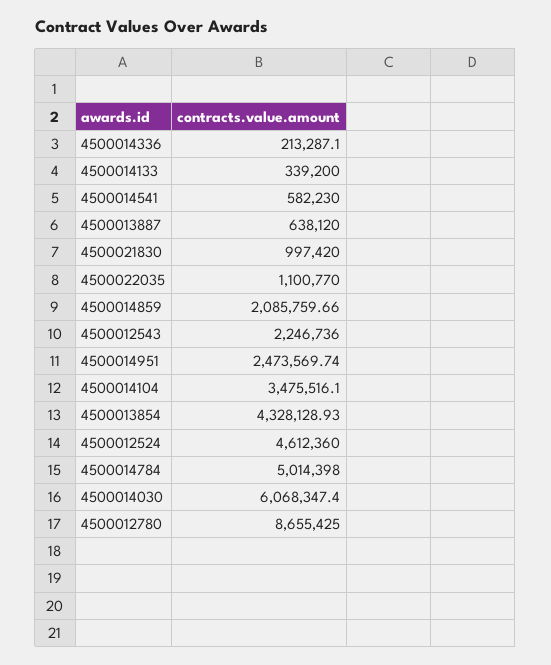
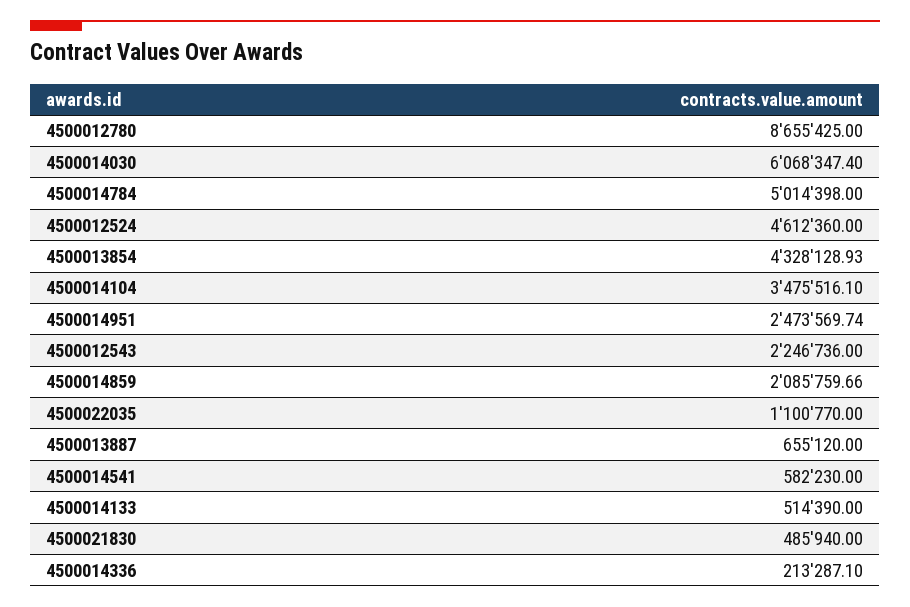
4500014133: 339200 -> 514390
4500013887: 638120 -> 655120
4500021830: 997420 -> 485940

